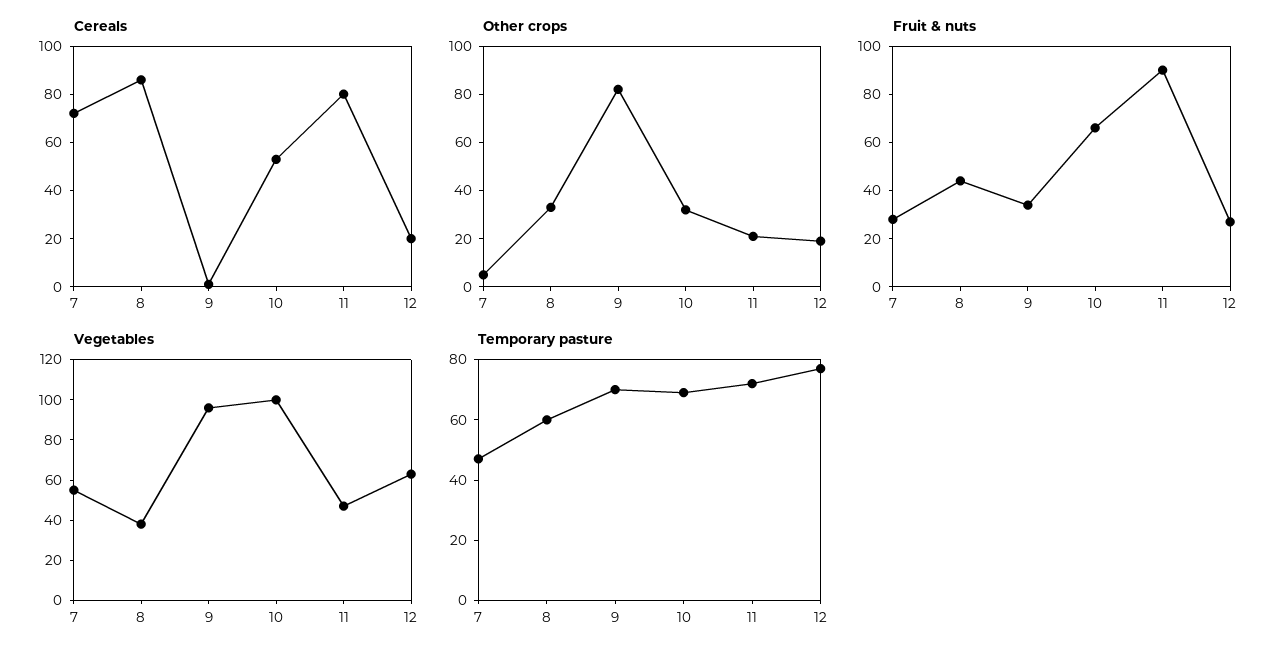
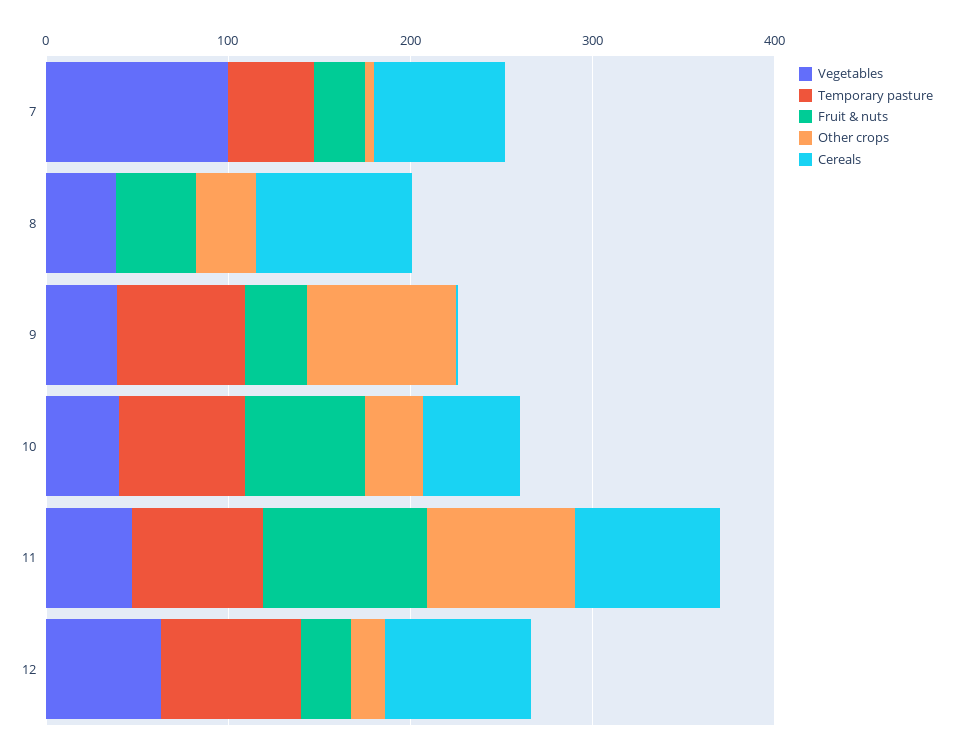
Cereals, 12: 20 -> 80
Other crops, 11: 20 -> 80
Vegetables, 7: 55 -> 100
Vegetables, 9: 95 -> 40
Vegetables, 10: 100 -> 40
Temporary pasture, 8: 60 -> 0

